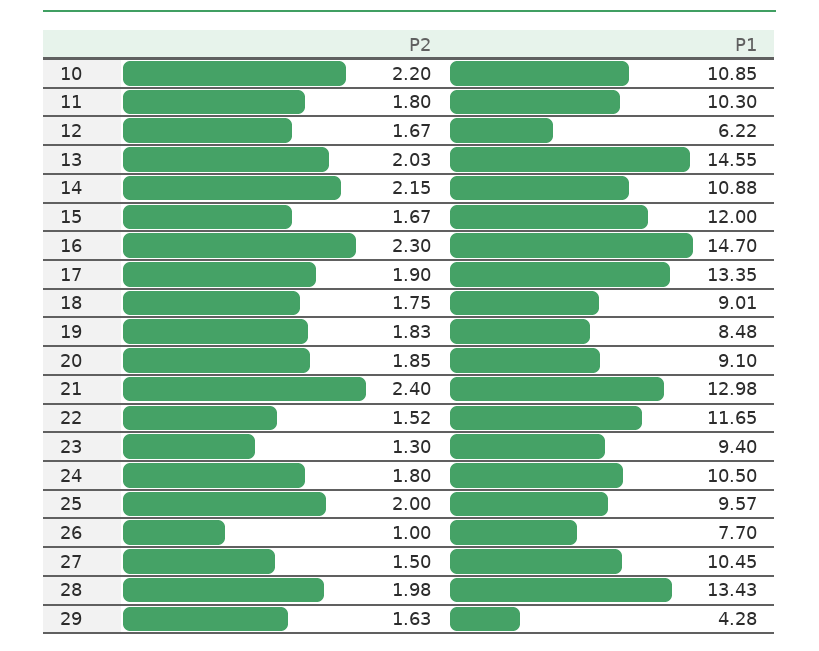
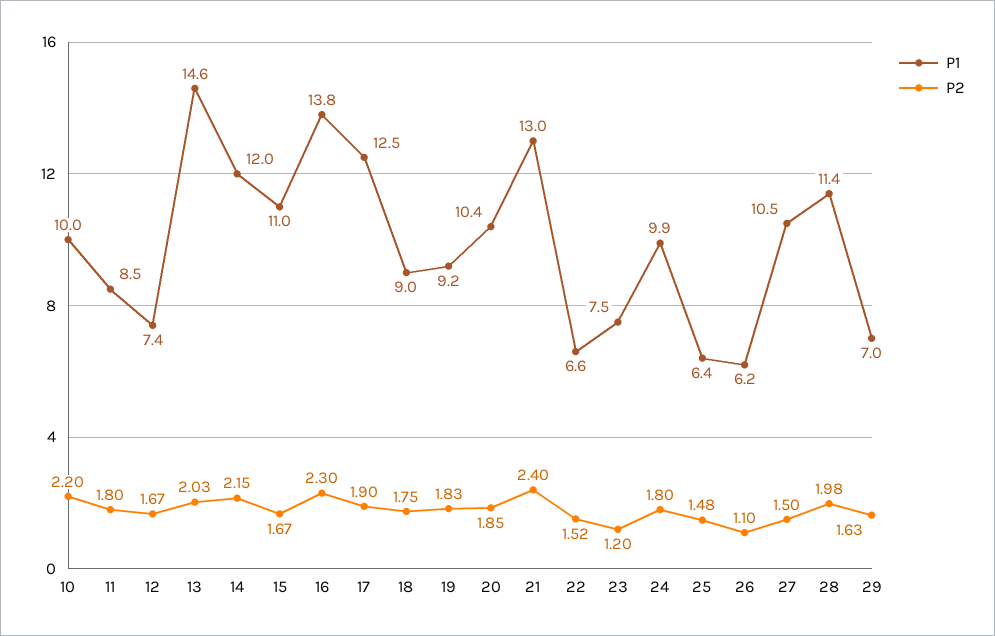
P1, 10: 10.85 -> 10
P1, 11: 10.3 -> 8.5
P1, 12: 6.22 -> 7.4
P1, 14: 10.88 -> 12
P1, 15: 12 -> 11
P1, 16: 14.7 -> 13.8
P1, 17: 13.35 -> 12.5
P1, 19: 8.48 -> 9.2
P1, 20: 9.1 -> 10.4
P1, 22: 11.65 -> 6.6
P2, 23: 1.3 -> 1.2
P1, 23: 9.4 -> 7.5
P1, 24: 10.5 -> 9.9
P2, 25: 2 -> 1.48
P1, 25: 9.57 -> 6.4
P2, 26: 1 -> 1.1
P1, 26: 7.7 -> 6.2
P1, 28: 13.43 -> 11.4
P1, 29: 4.28 -> 7

